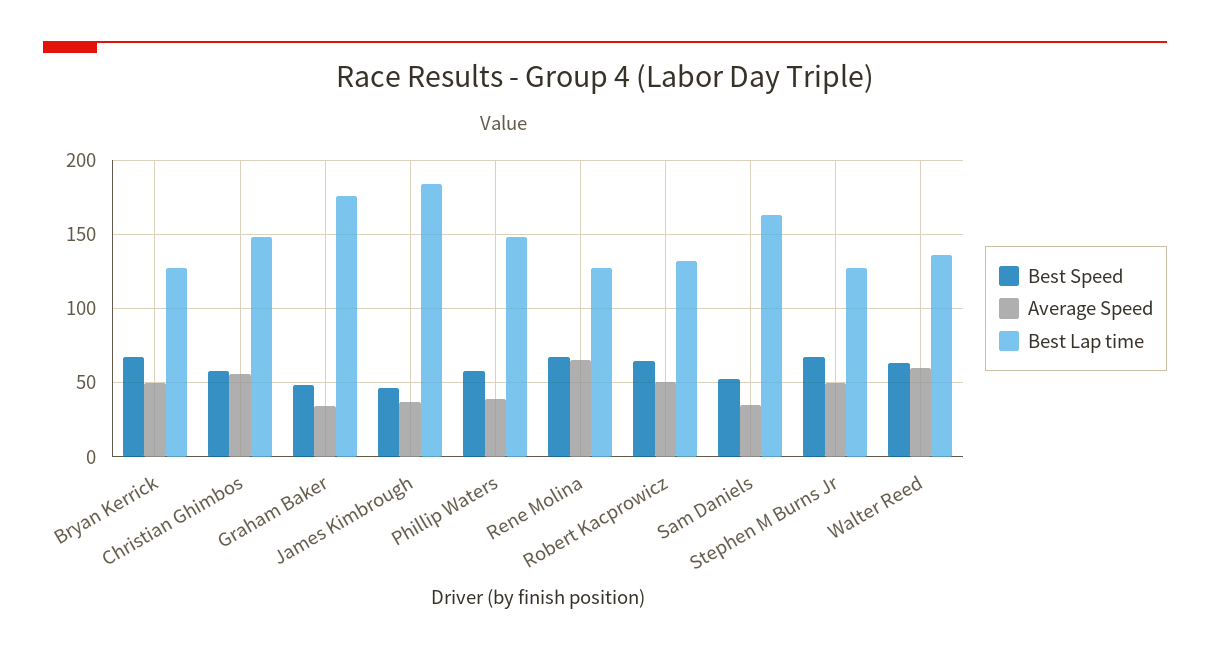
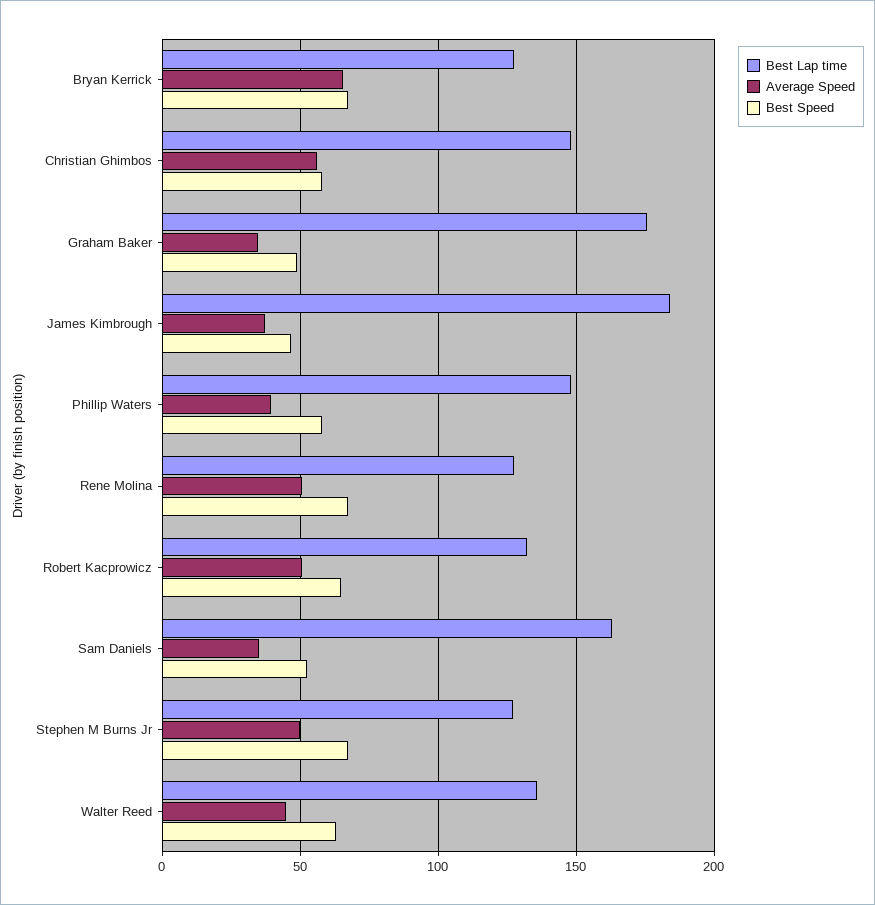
Average Speed, Bryan Kerrick: 50 -> 65
Average Speed, Rene Molina: 65 -> 50
Average Speed, Walter Reed: 60 -> 45

